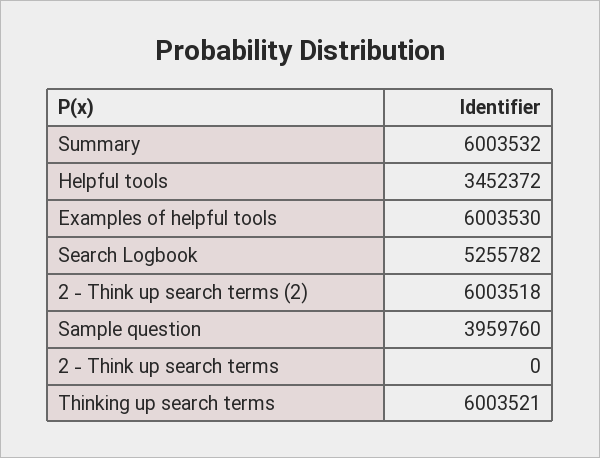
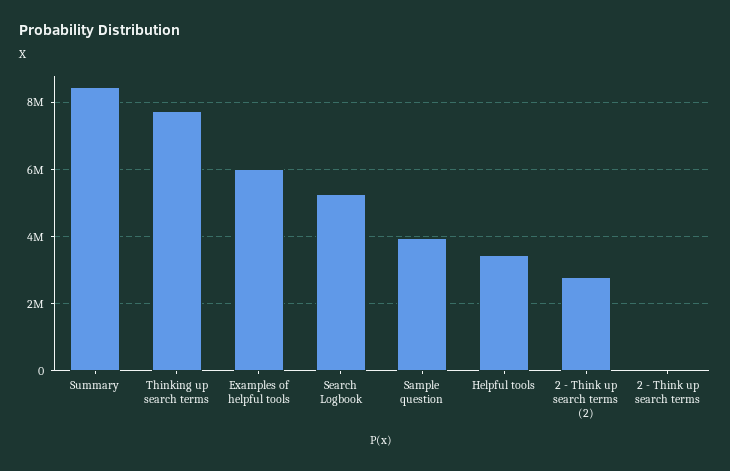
Summary: 6003532 -> 8400000
2 - Think up search terms (2): 6003518 -> 2800000
Thinking up search terms: 6003521 -> 7800000

